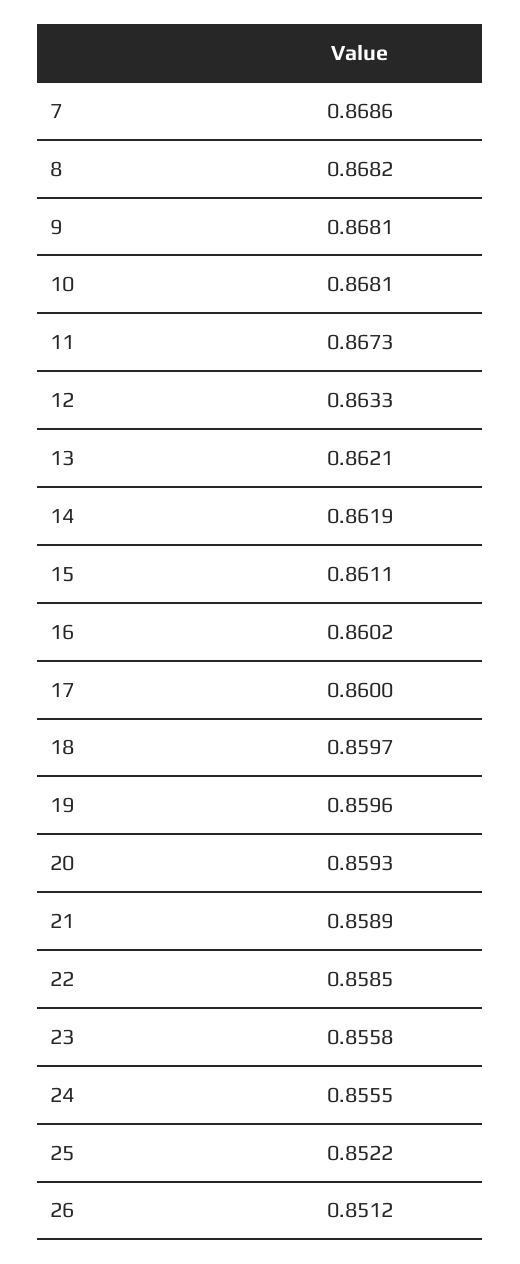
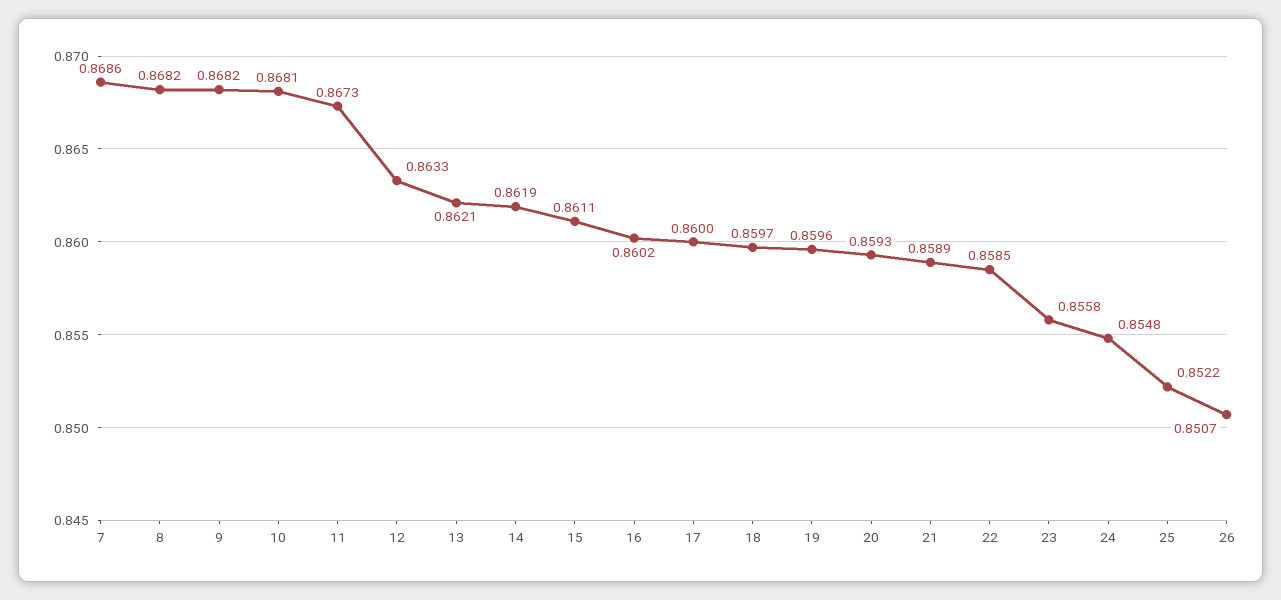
9: 0.8681 -> 0.8682
24: 0.8555 -> 0.8548
26: 0.8512 -> 0.8507

